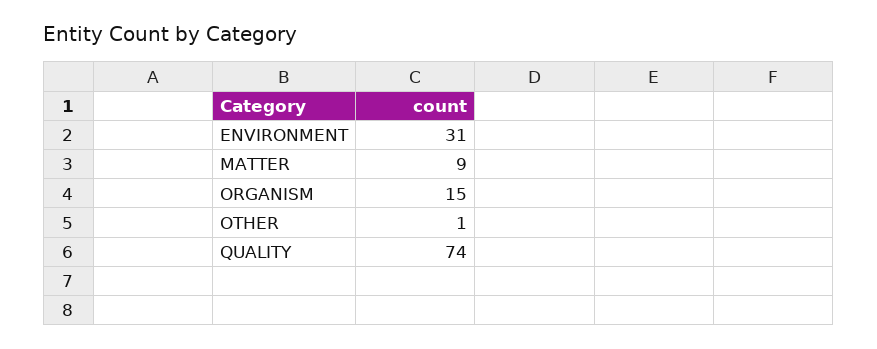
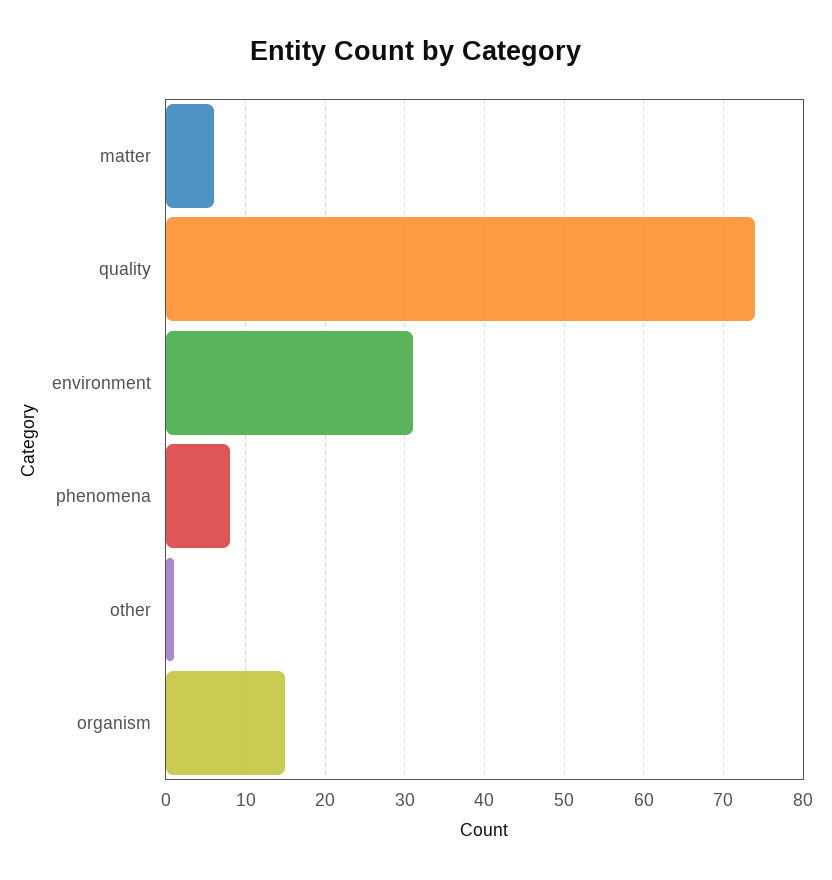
MATTER: 9 -> 6
phenomena: none -> 8

